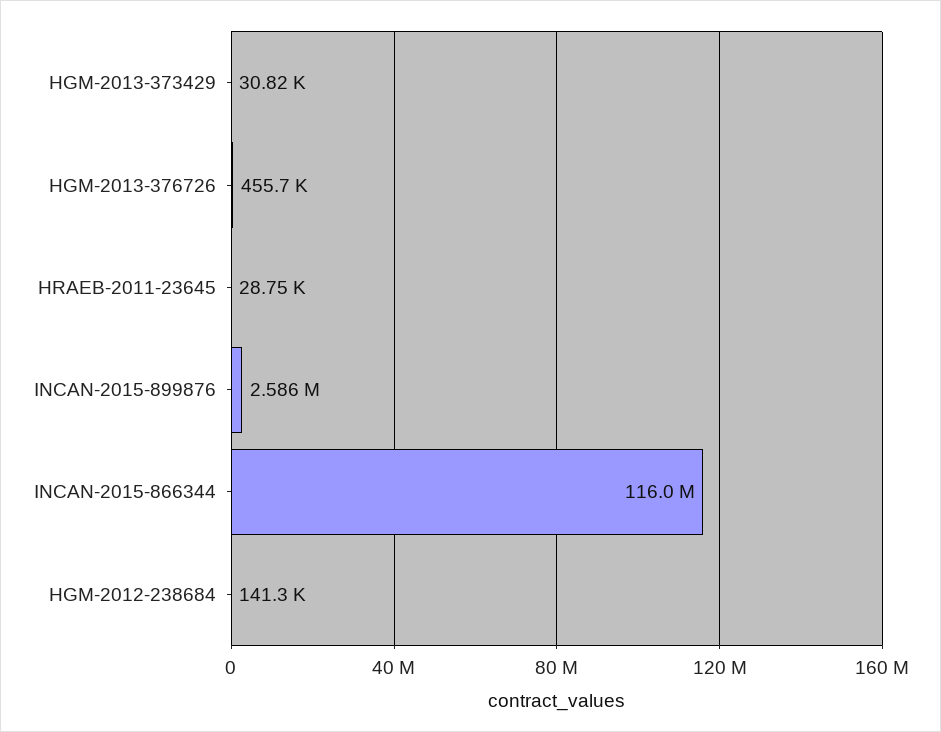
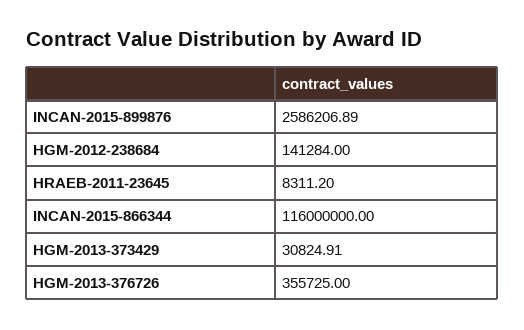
HGM-2013-376726: 455700 -> 355725
HRAEB-2011-23645: 28750 -> 8311.2

